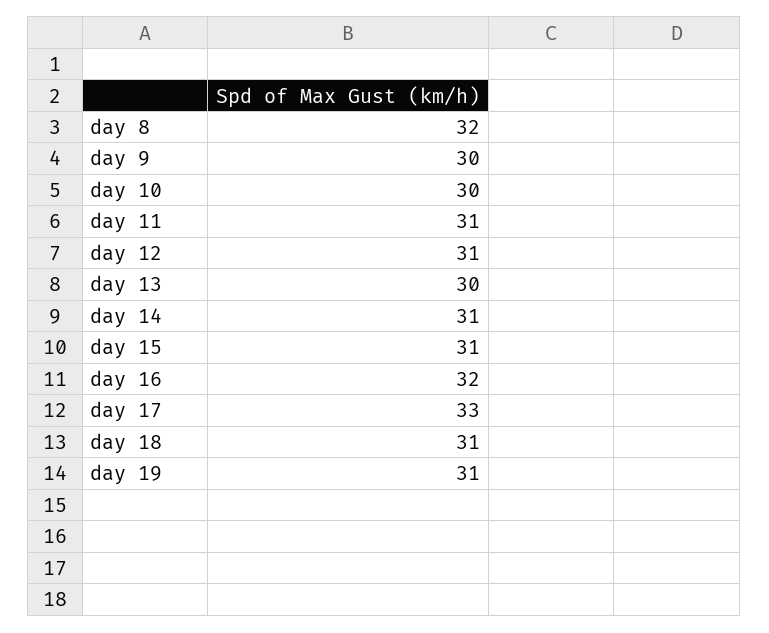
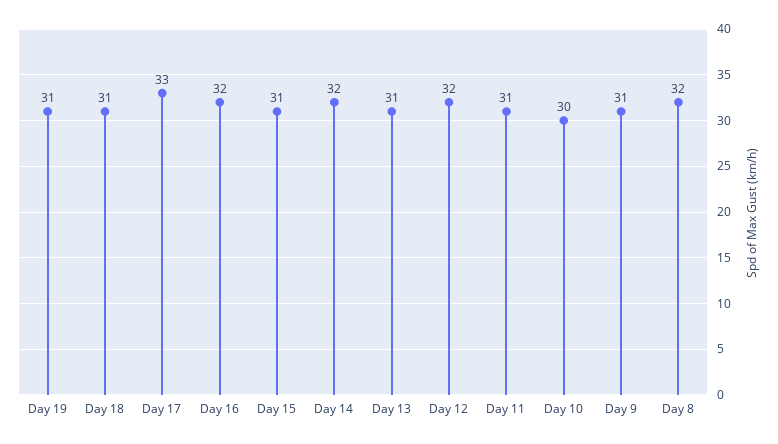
day 9: 30 -> 31
day 12: 31 -> 32
day 13: 30 -> 31
day 14: 31 -> 32

